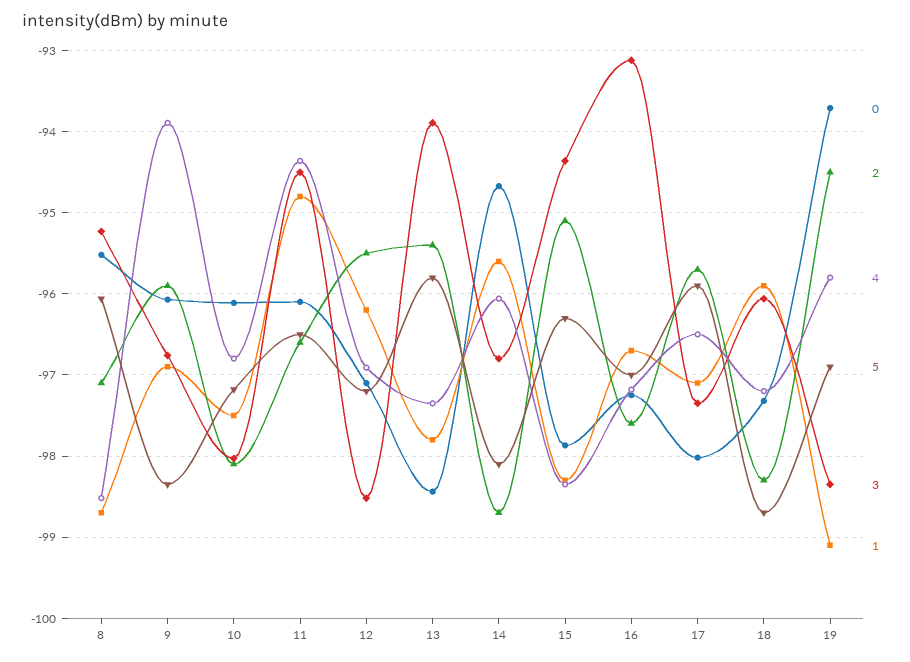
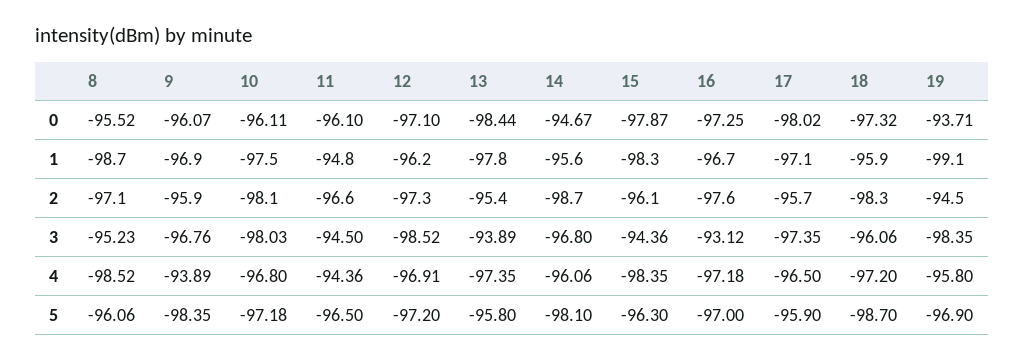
2, 12: -95.5 -> -97.3
2, 15: -95.1 -> -96.1

